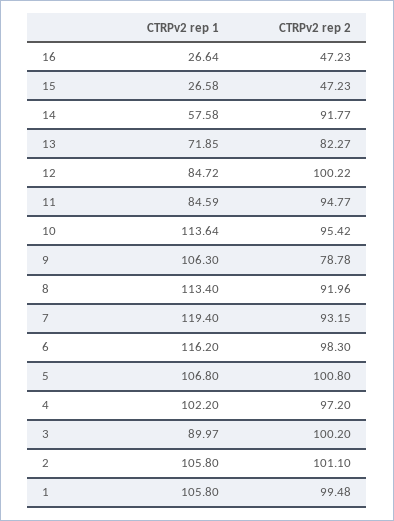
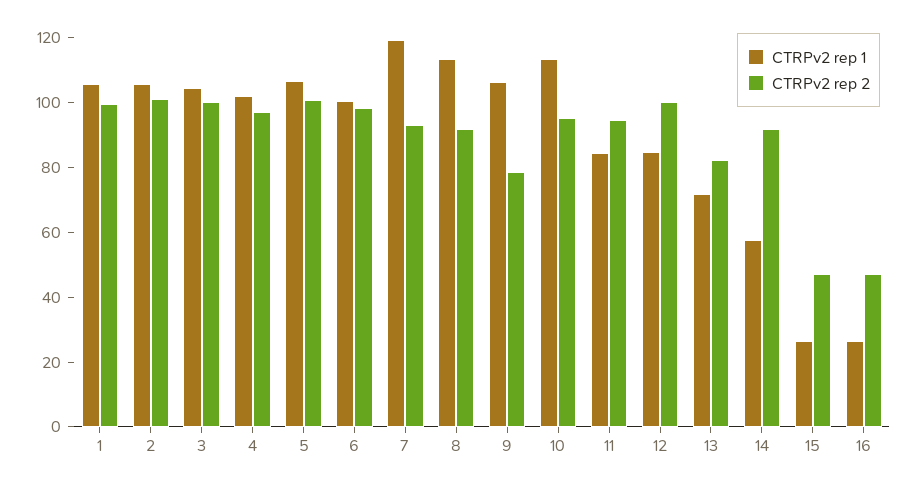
CTRPv2 rep 1, 6: 116.2 -> 100
CTRPv2 rep 1, 3: 89.97 -> 105

